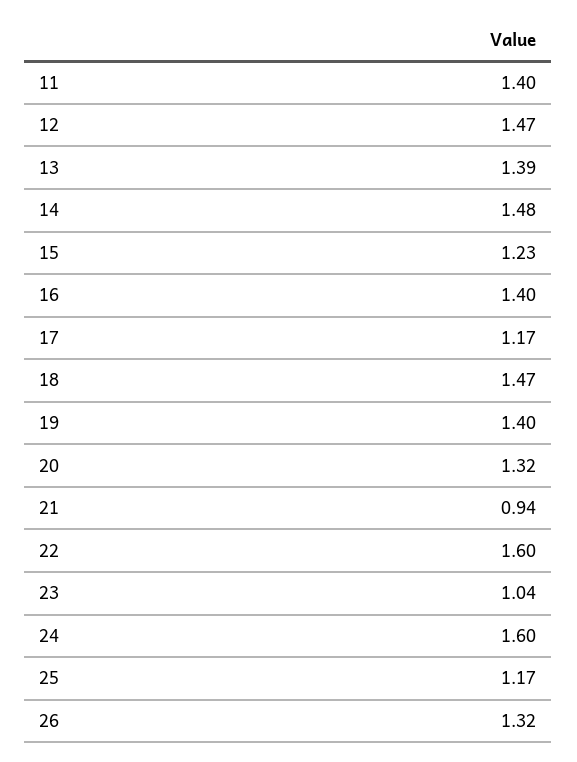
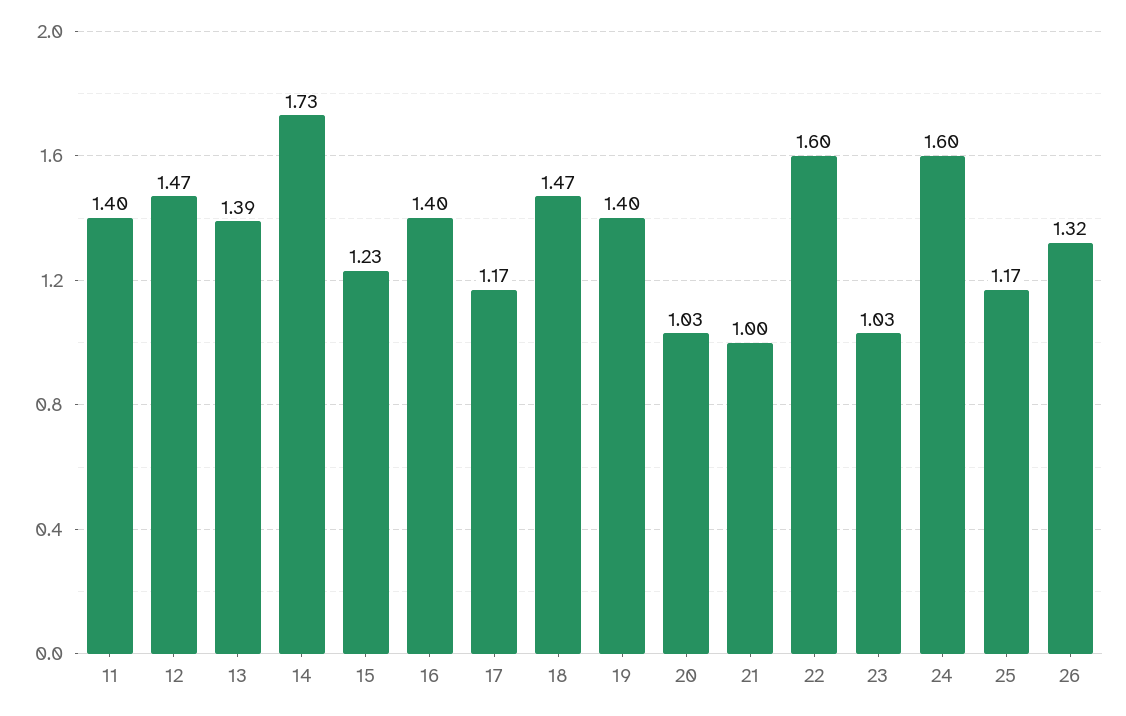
14: 1.48 -> 1.73
20: 1.32 -> 1.03
21: 0.94 -> 1
23: 1.04 -> 1.03

